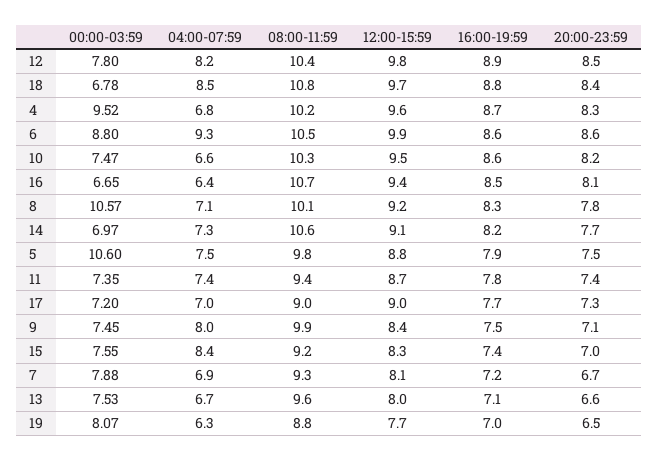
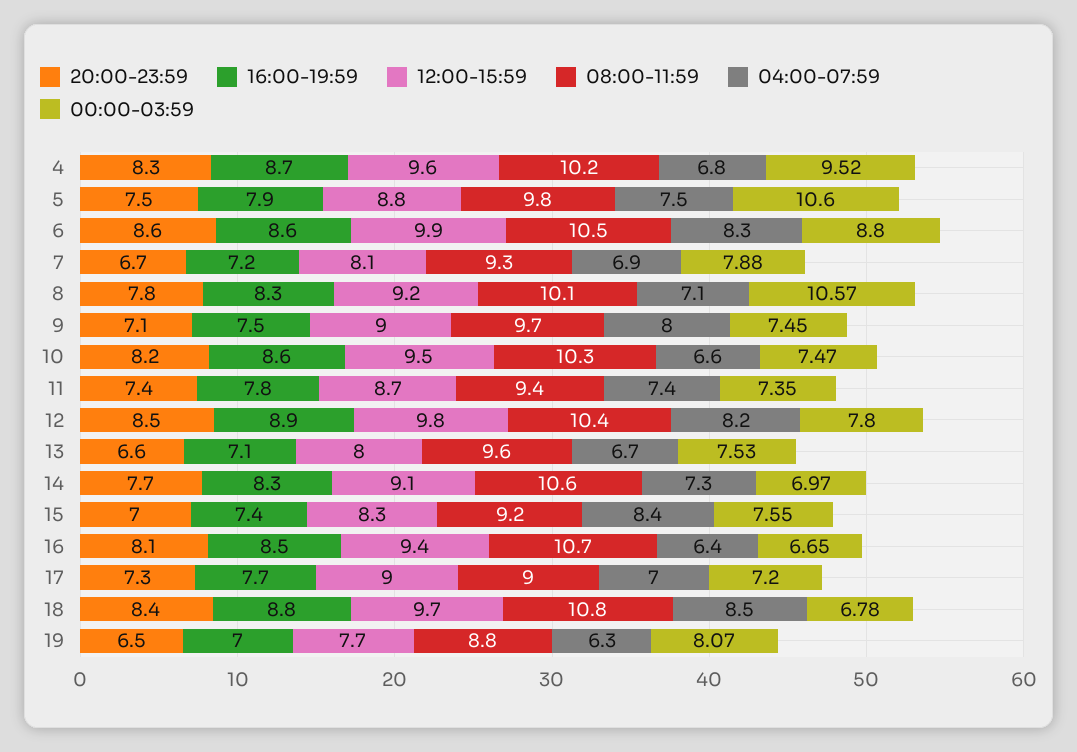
04:00-07:59, 6: 9.3 -> 8.3
16:00-19:59, 14: 8.2 -> 8.3
08:00-11:59, 9: 9.9 -> 9.7
12:00-15:59, 9: 8.4 -> 9

